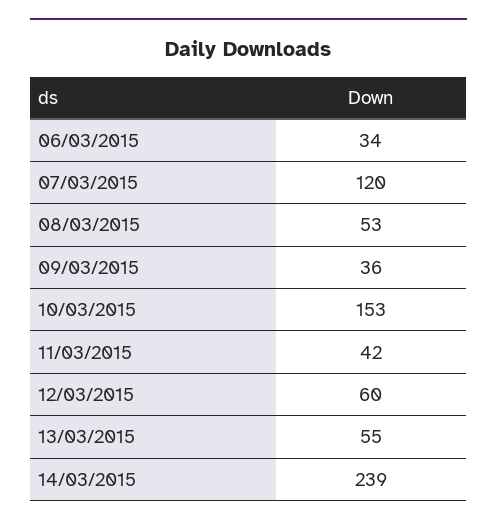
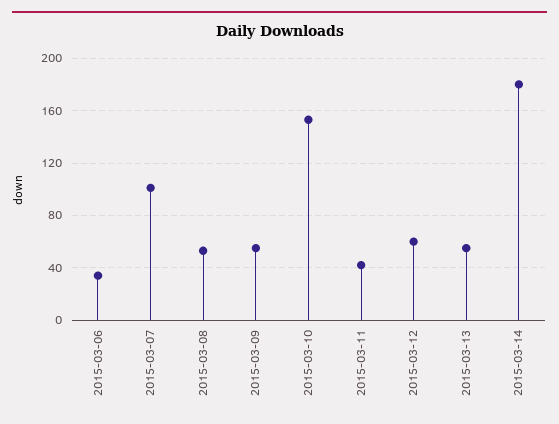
07/03/2015: 120 -> 100
09/03/2015: 36 -> 55
14/03/2015: 239 -> 180

